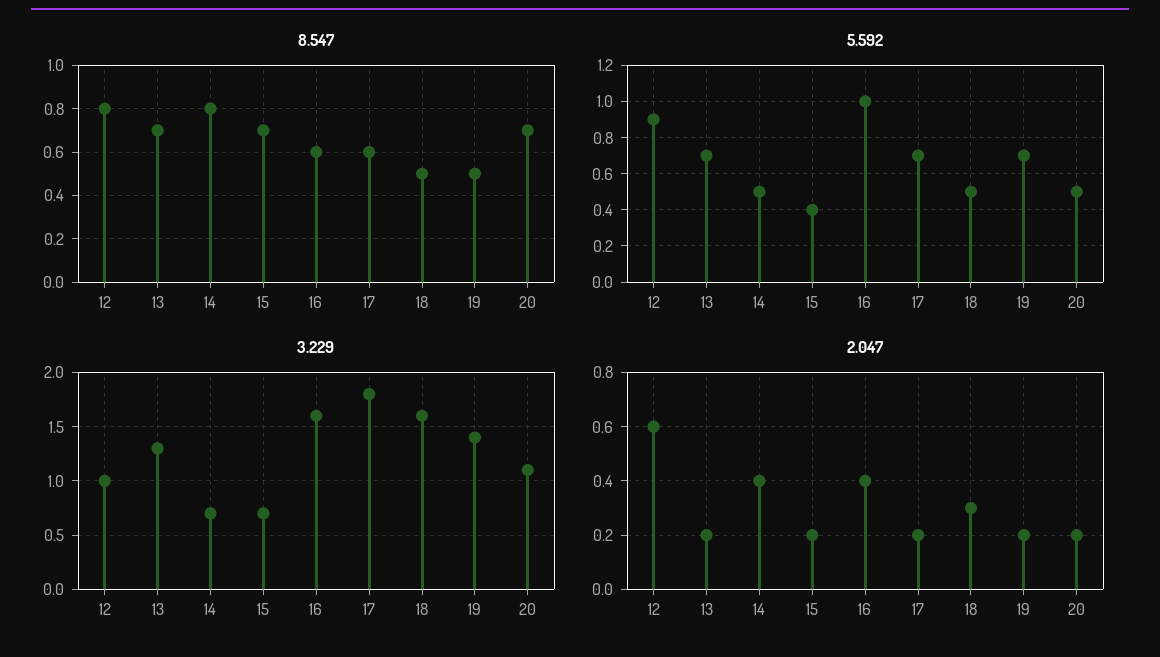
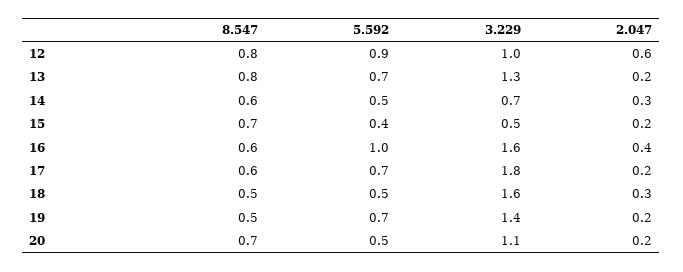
8.547, 13: 0.7 -> 0.8
8.547, 14: 0.8 -> 0.6
3.229, 15: 0.7 -> 0.5
2.047, 14: 0.4 -> 0.3

